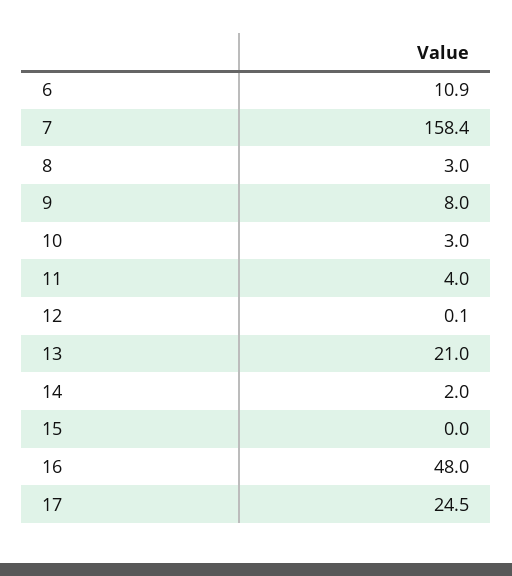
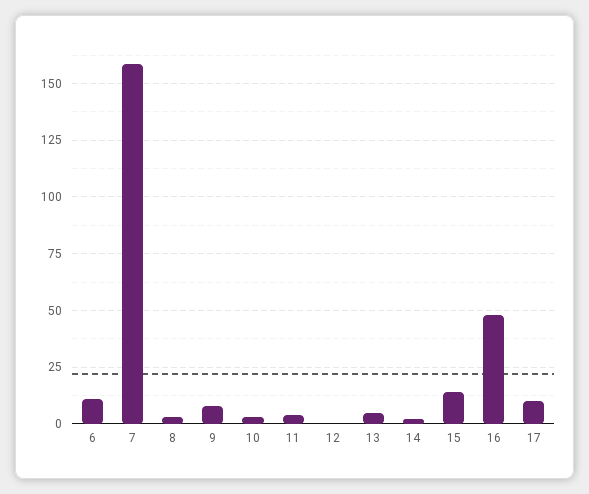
13: 21 -> 5
15: 0 -> 15
17: 24.5 -> 10

